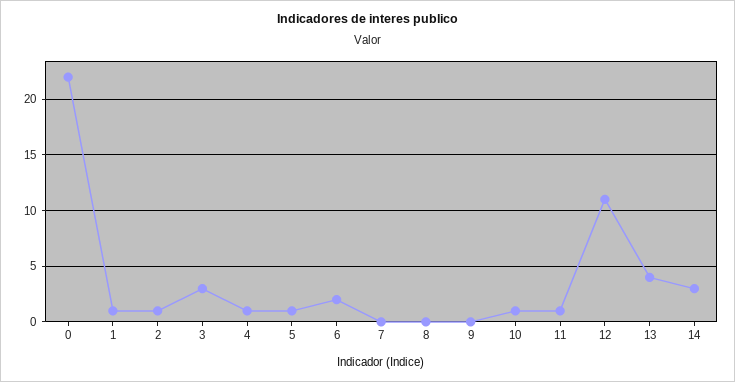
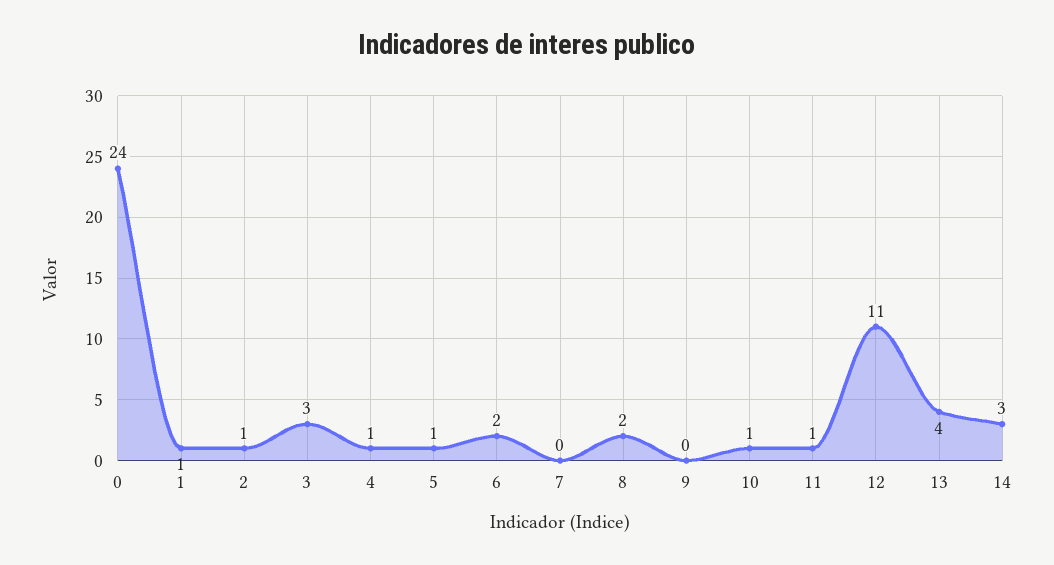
0: 22 -> 24
8: 0 -> 2

